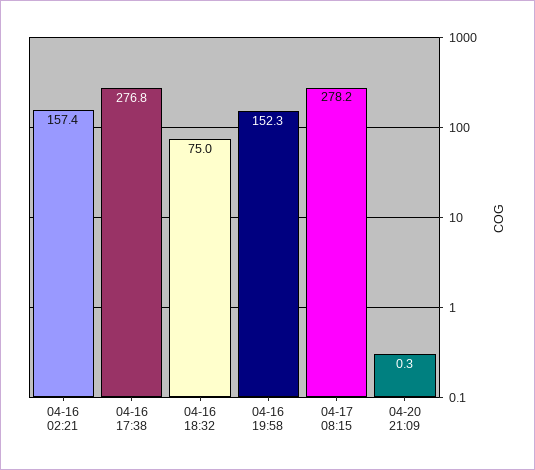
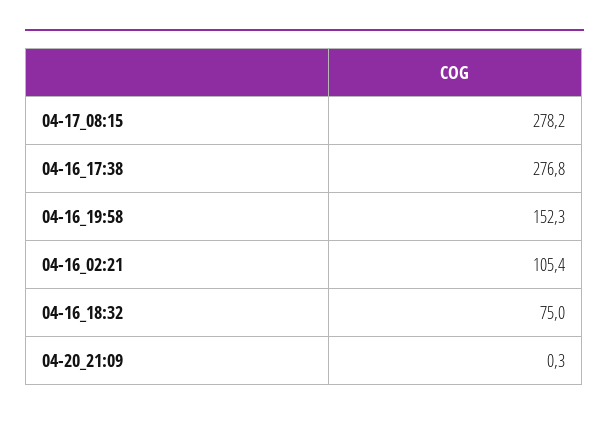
04-16 02:21: 157.4 -> 105.4

